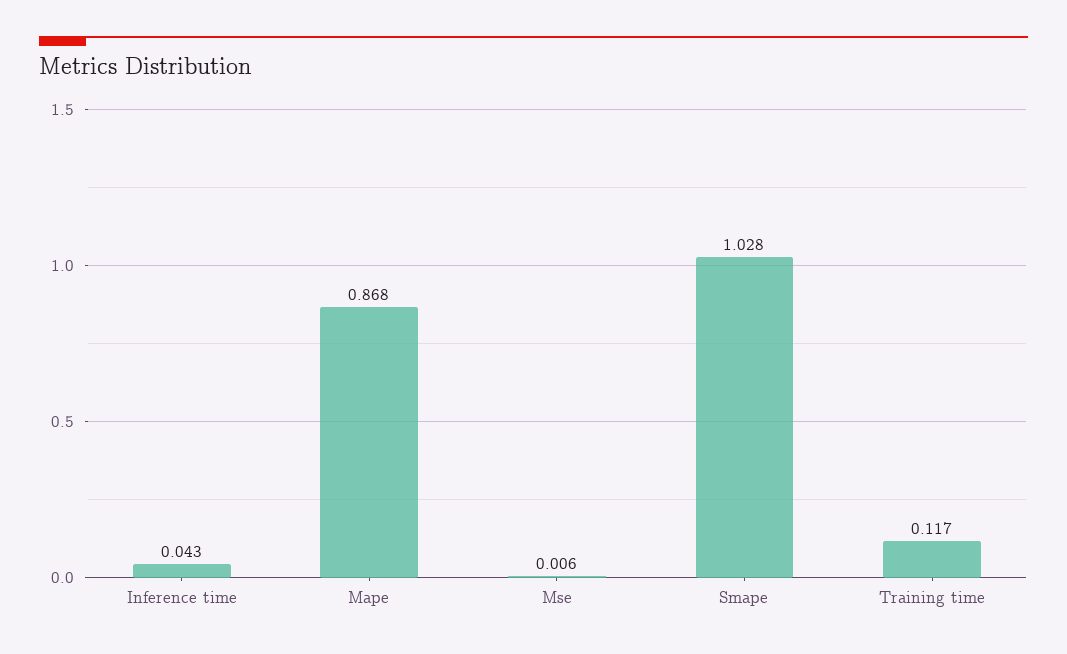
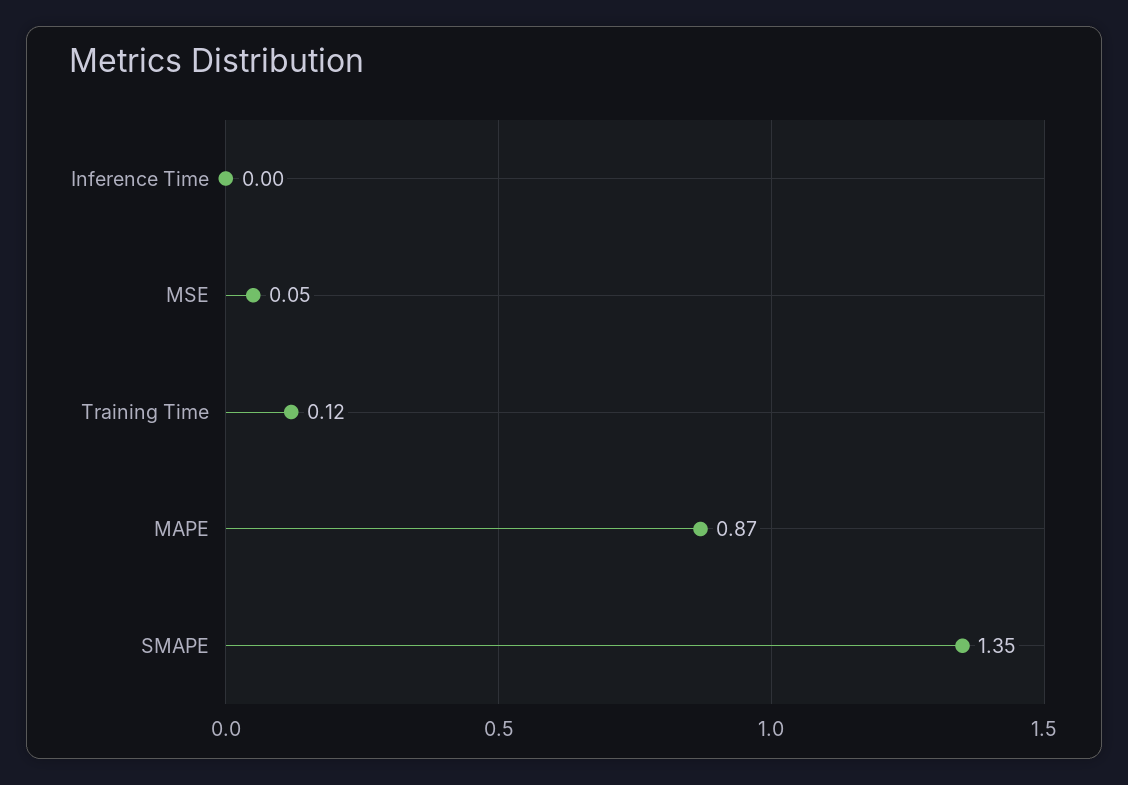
Inference time: 0.043 -> 0
Mse: 0.006 -> 0.05
Smape: 1.028 -> 1.35

